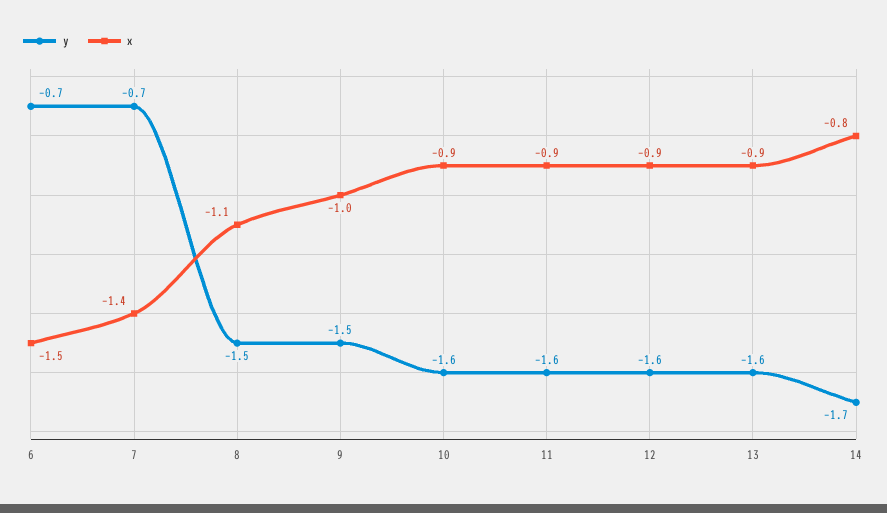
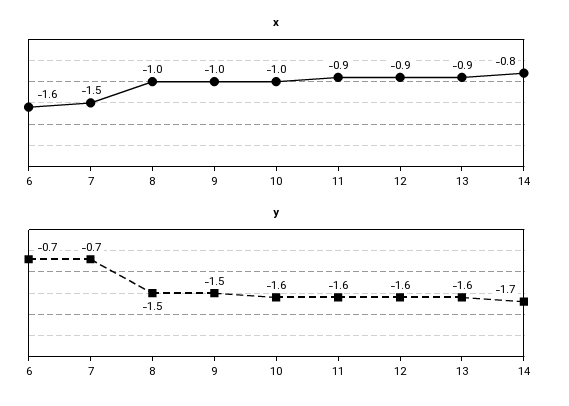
x, 6: -1.5 -> -1.6
x, 7: -1.4 -> -1.5
x, 8: -1.1 -> -1
x, 10: -0.9 -> -1

